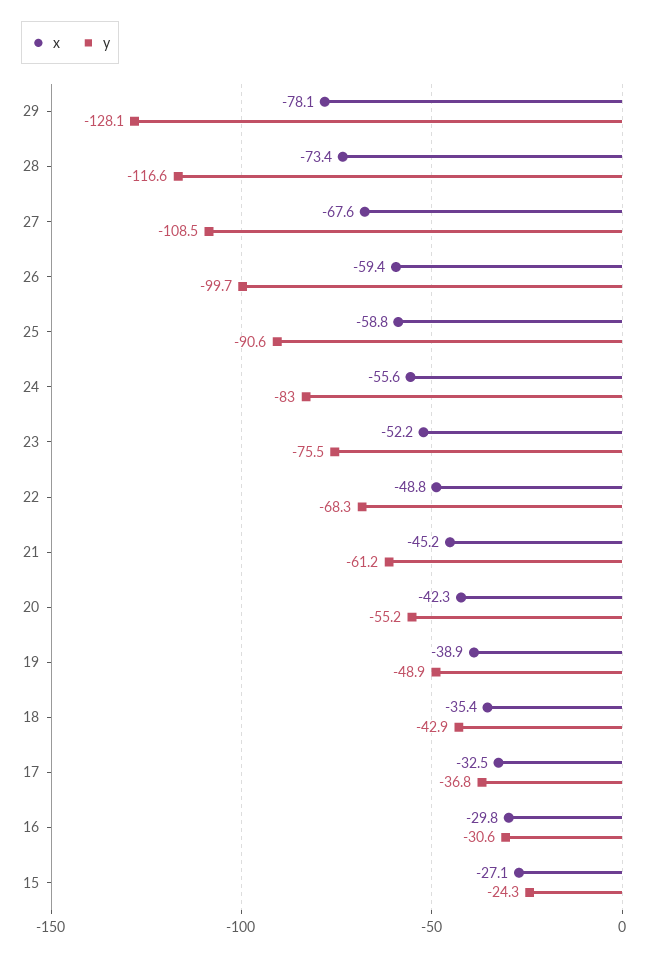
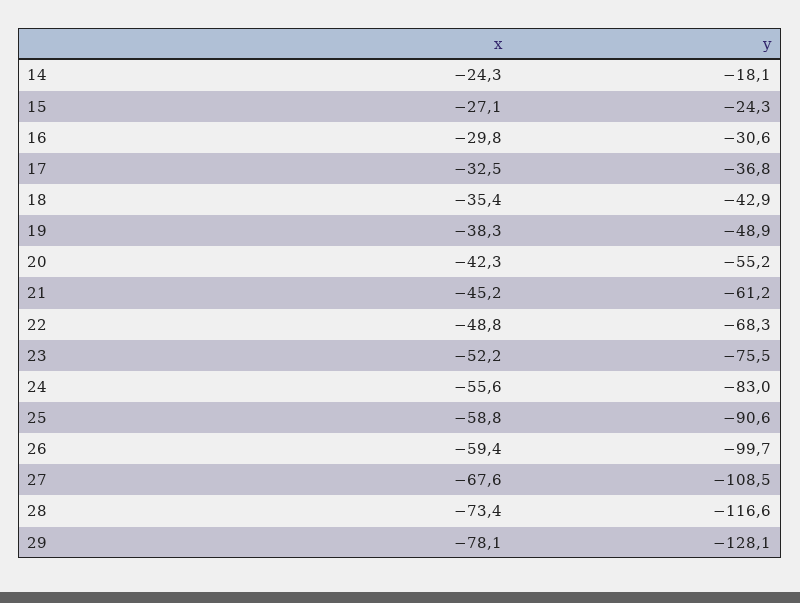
x, 19: -38.9 -> -38.3
x, 14: none -> -24.3
y, 14: none -> -18.1

